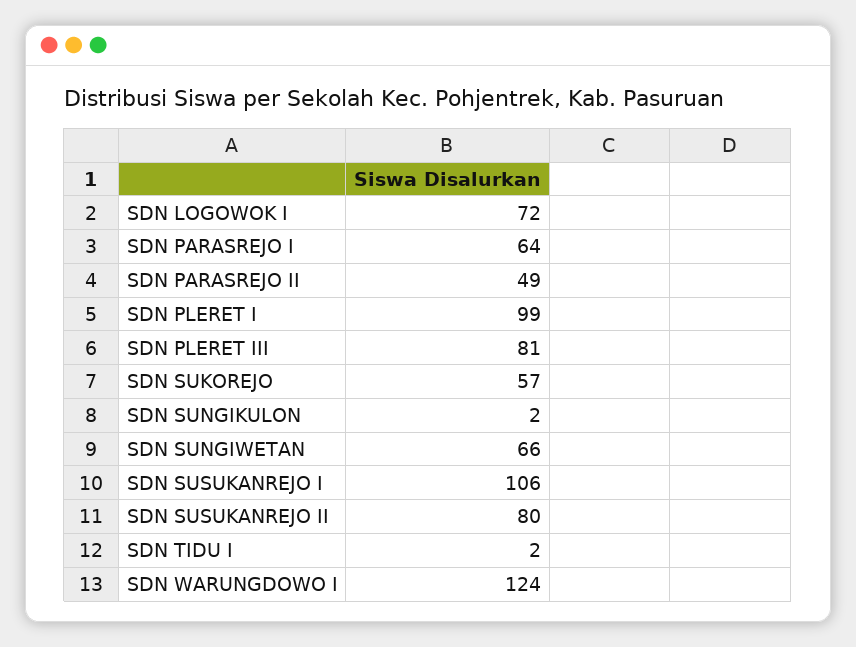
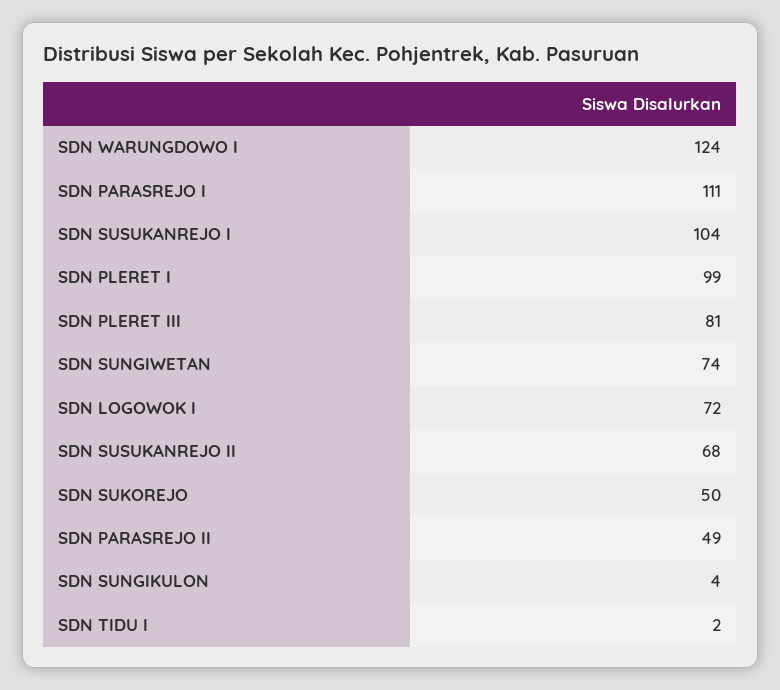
SDN PARASREJO I: 64 -> 111
SDN SUKOREJO: 57 -> 50
SDN SUNGIKULON: 2 -> 4
SDN SUNGIWETAN: 66 -> 74
SDN SUSUKANREJO I: 106 -> 104
SDN SUSUKANREJO II: 80 -> 68

